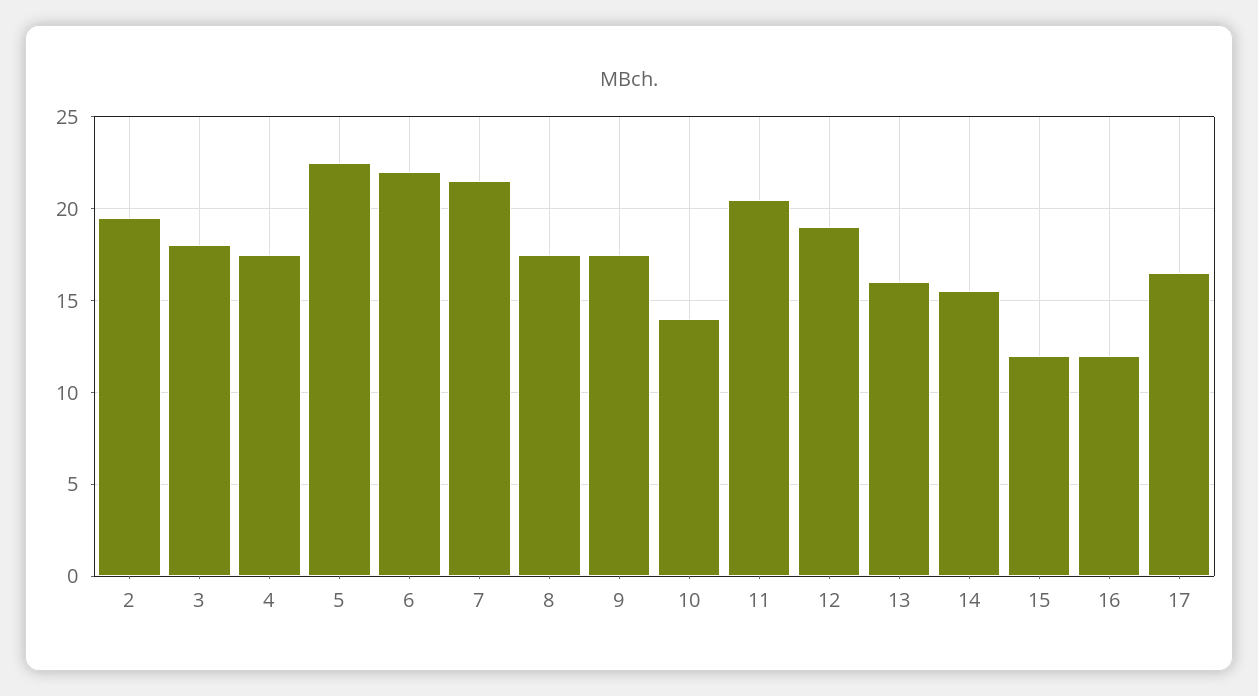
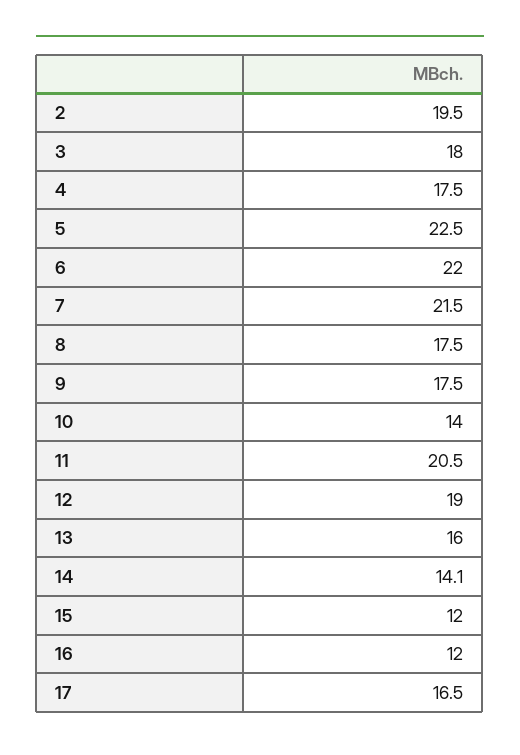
14: 15.5 -> 14.1

